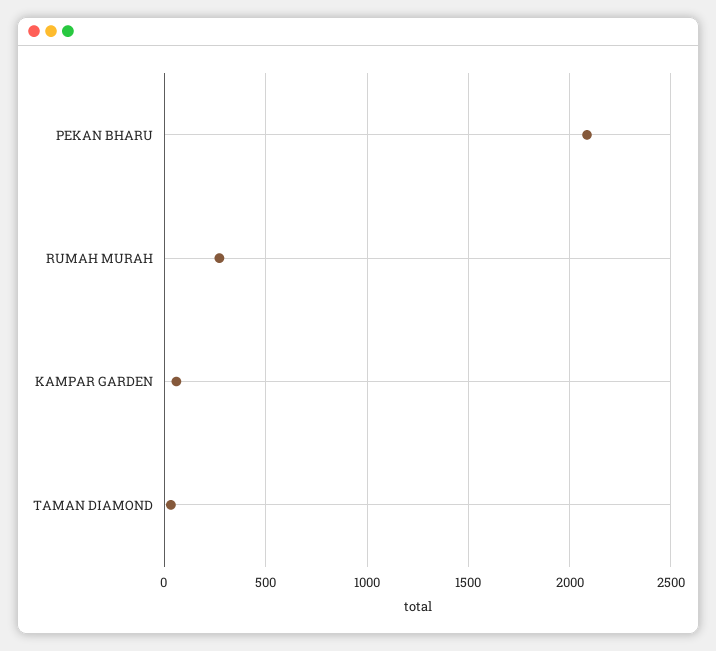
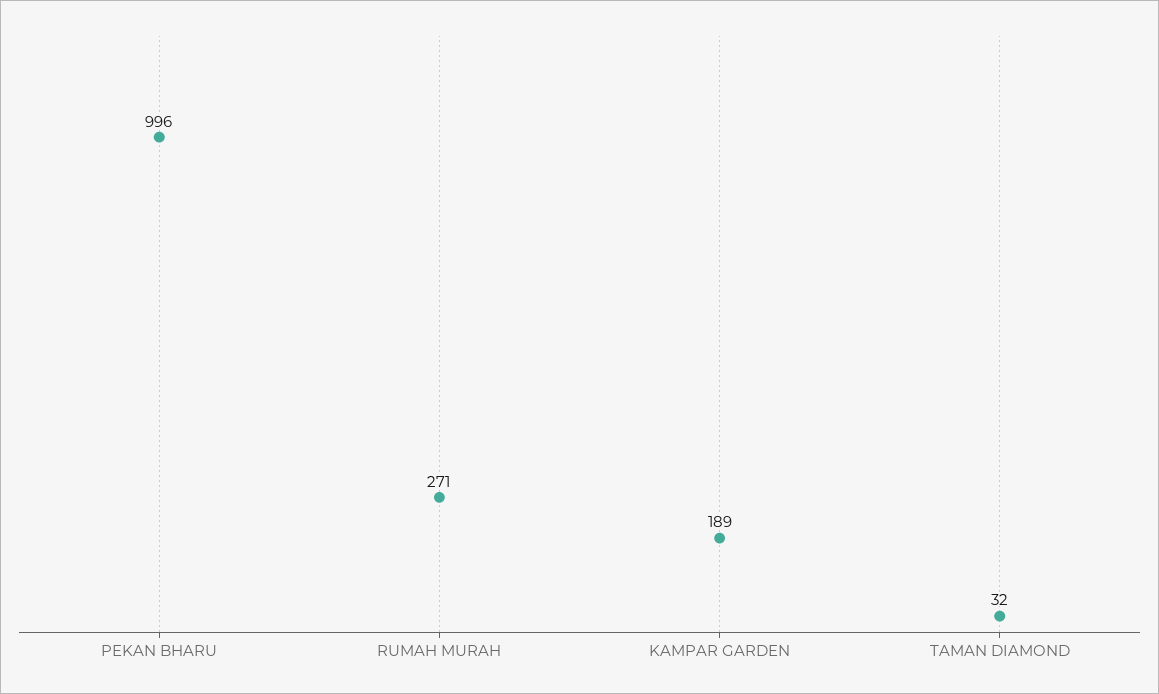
PEKAN BHARU: 2100 -> 996
KAMPAR GARDEN: 50 -> 189

